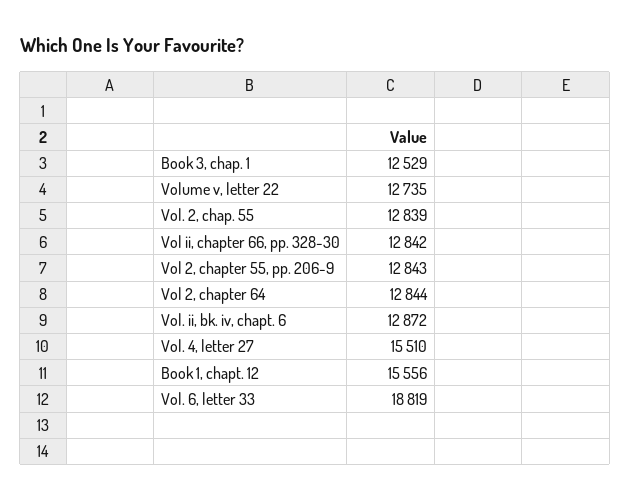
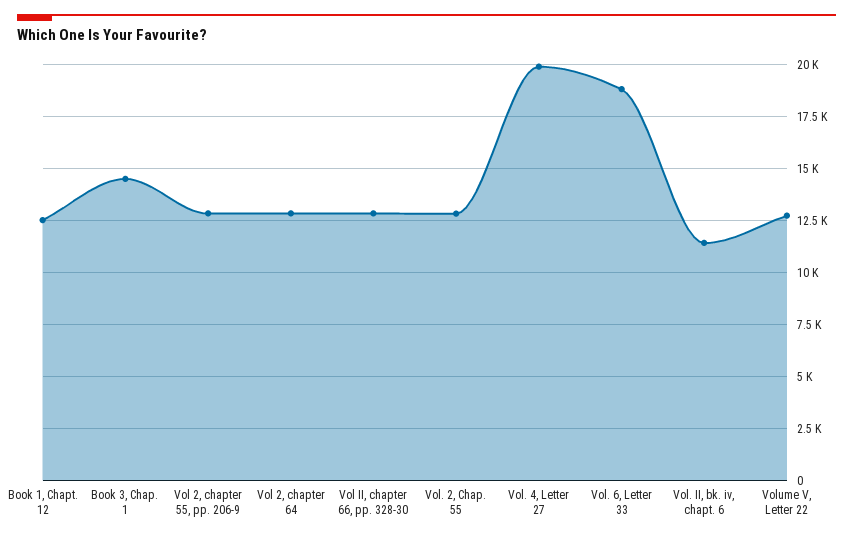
Book 3, chap. 1: 12529 -> 14500
Vol. ii, bk. iv, chapt. 6: 12872 -> 11500
Vol. 4, letter 27: 15510 -> 20000
Book 1, chapt. 12: 15556 -> 12500

